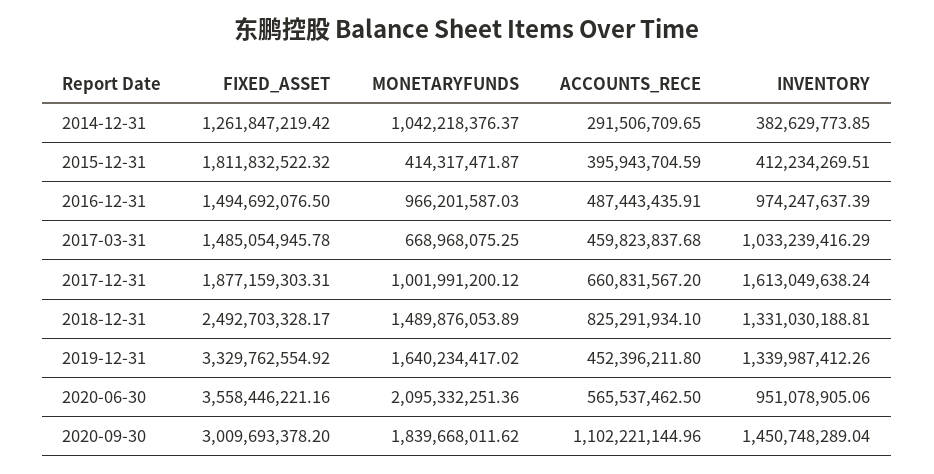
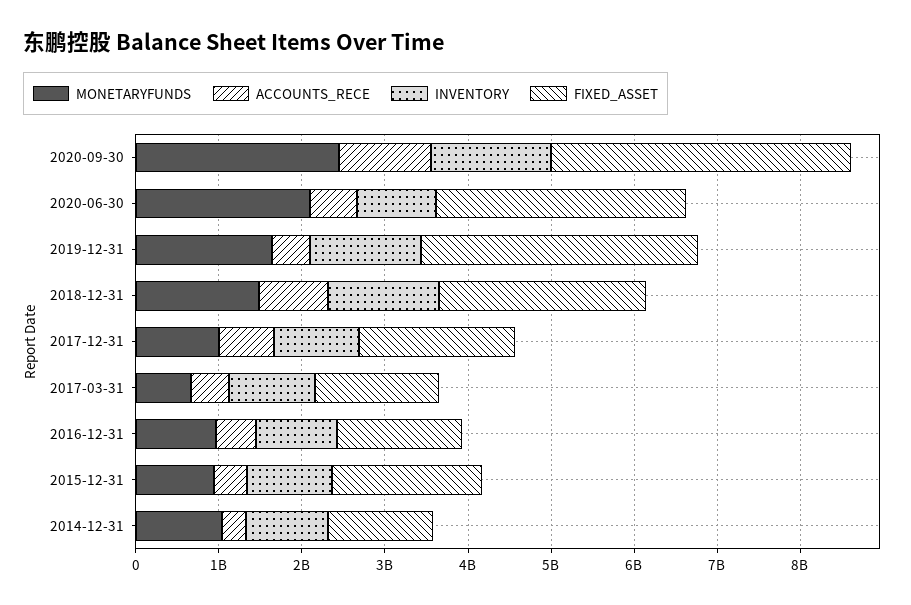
INVENTORY, 2014-12-31: 382629773.85 -> 1000000000
MONETARYFUNDS, 2015-12-31: 414317471.87 -> 1000000000
INVENTORY, 2015-12-31: 412234269.51 -> 1000000000
INVENTORY, 2017-12-31: 1613049638.24 -> 1000000000
FIXED_ASSET, 2020-06-30: 3558446221.16 -> 3000000000
FIXED_ASSET, 2020-09-30: 3009693378.2 -> 3600000000
MONETARYFUNDS, 2020-09-30: 1839668011.62 -> 2400000000

